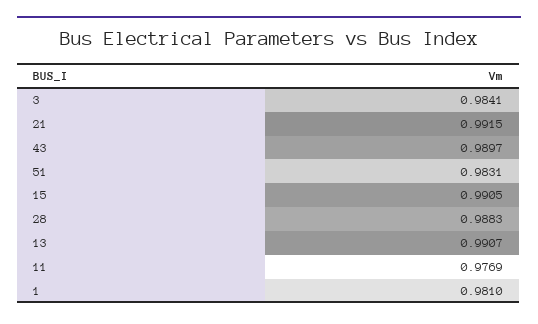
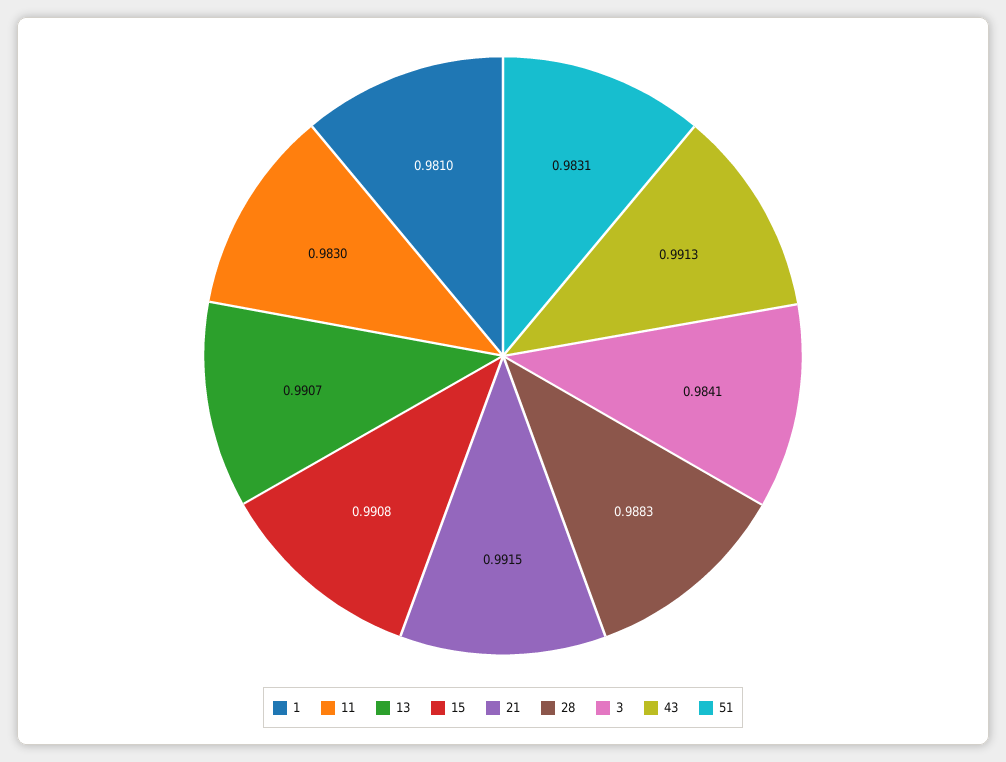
43: 0.9897 -> 0.9913
15: 0.9905 -> 0.9908
11: 0.9769 -> 0.983

